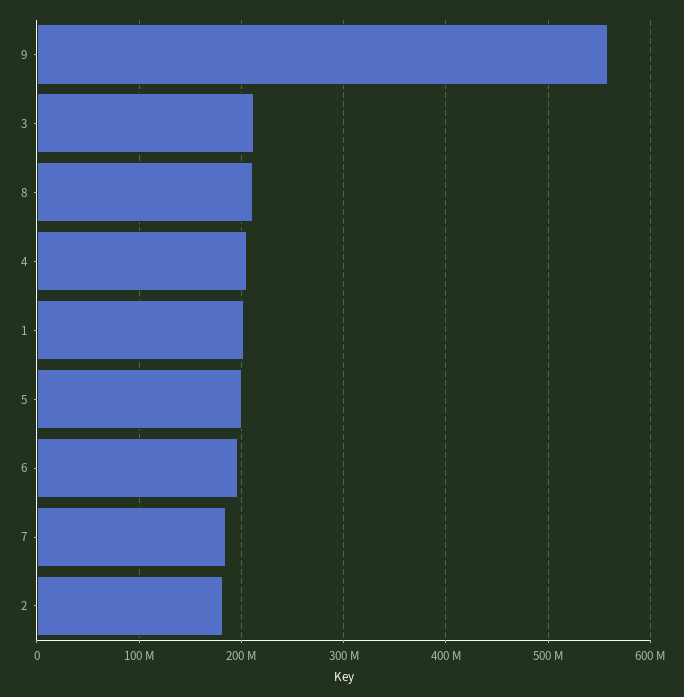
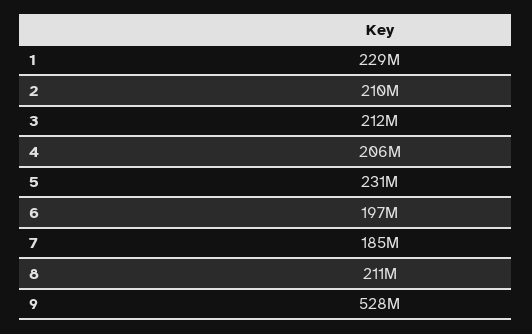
9: 560000000 -> 528000000
1: 200000000 -> 229000000
5: 200000000 -> 231000000
2: 180000000 -> 210000000

